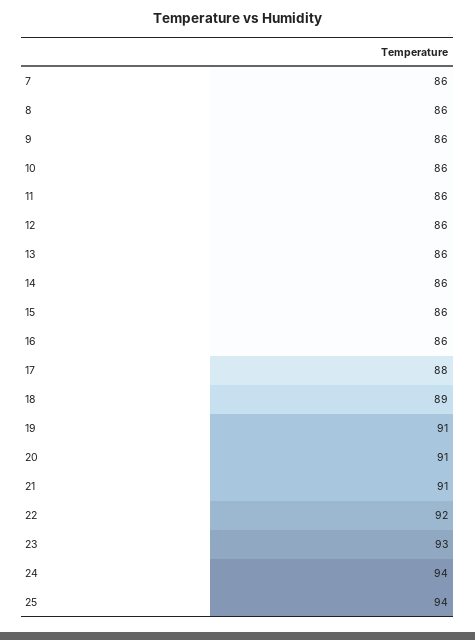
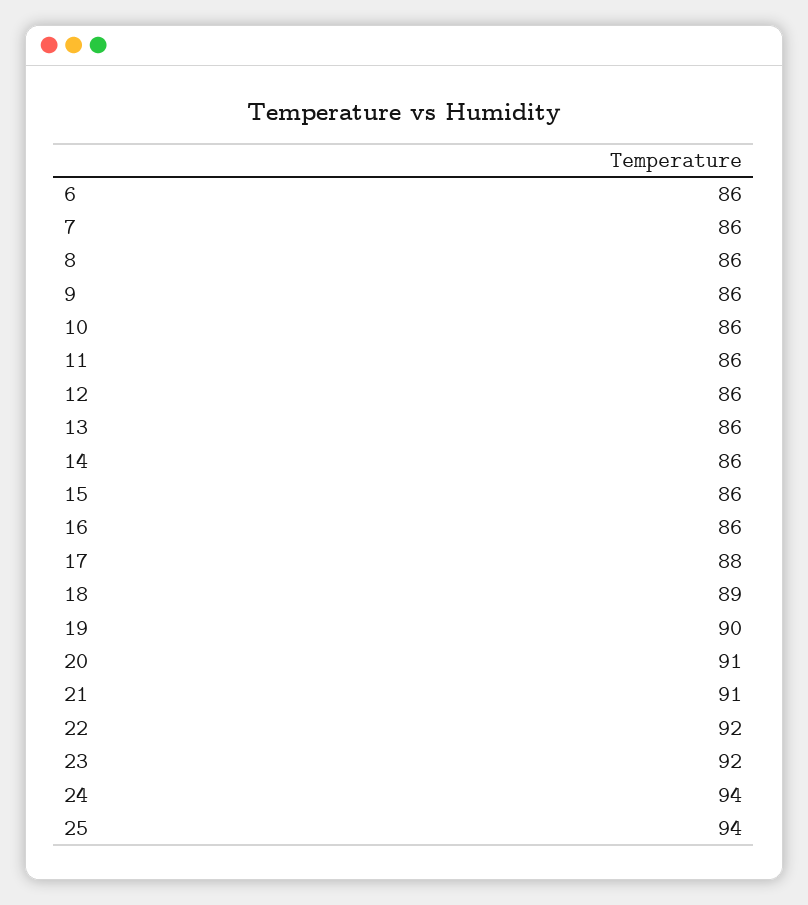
19: 91 -> 90
23: 93 -> 92
6: none -> 86

